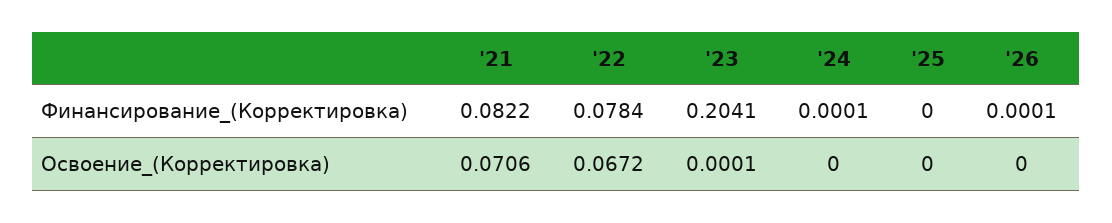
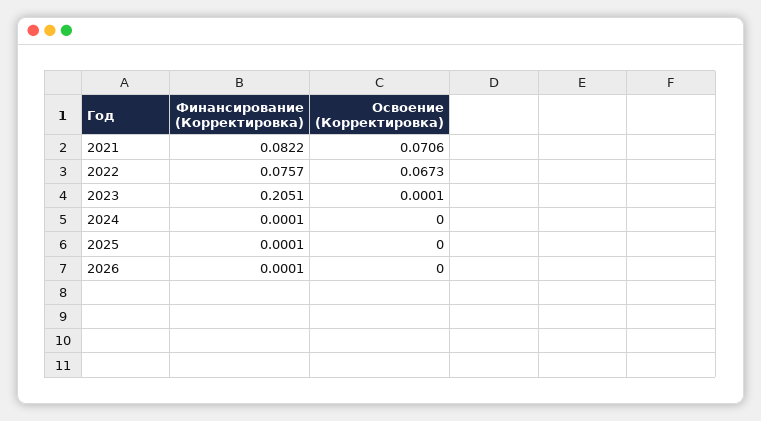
'22, Финансирование_(Корректировка): 0.0784 -> 0.0757
'23, Финансирование_(Корректировка): 0.2041 -> 0.2051
'25, Финансирование_(Корректировка): 0 -> 0.0001
'22, Освоение_(Корректировка): 0.0672 -> 0.0673

